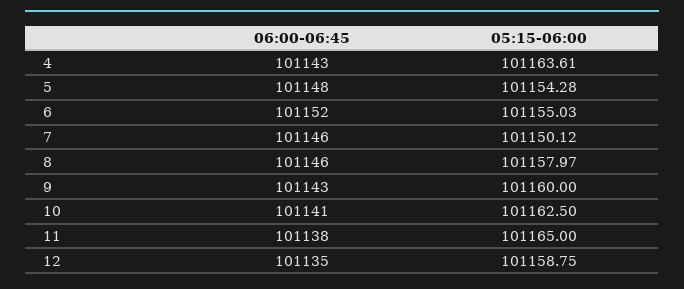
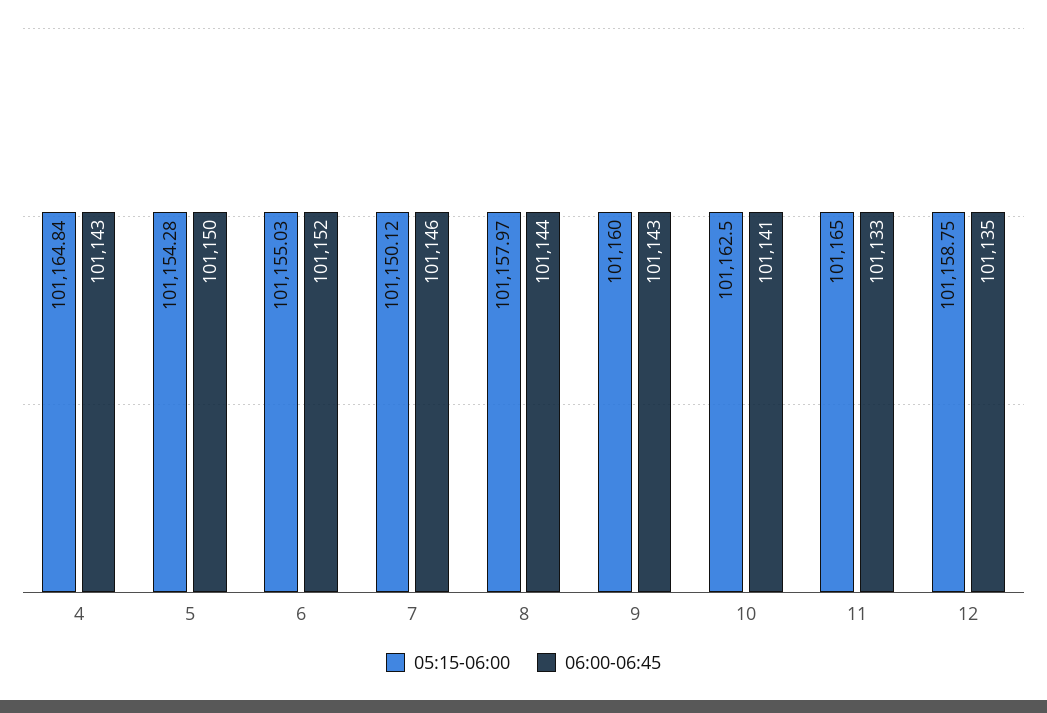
05:15-06:00, 4: 101163.61 -> 101164.84
06:00-06:45, 5: 101148 -> 101150
06:00-06:45, 8: 101146 -> 101144
06:00-06:45, 11: 101138 -> 101133

